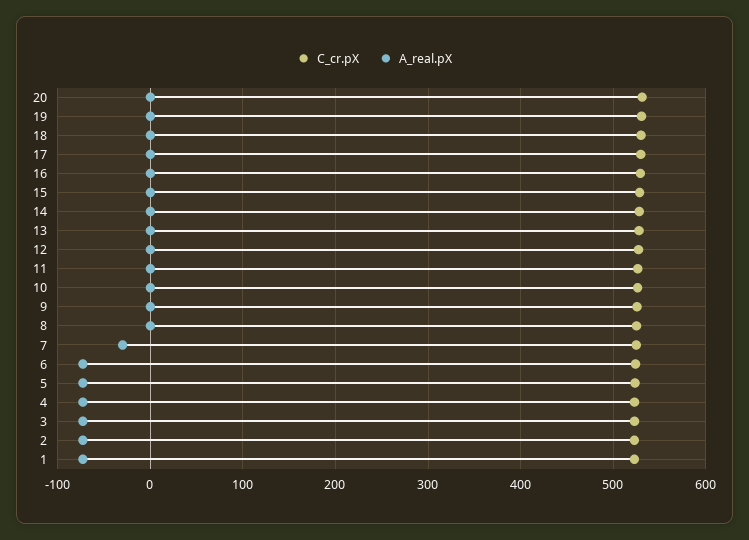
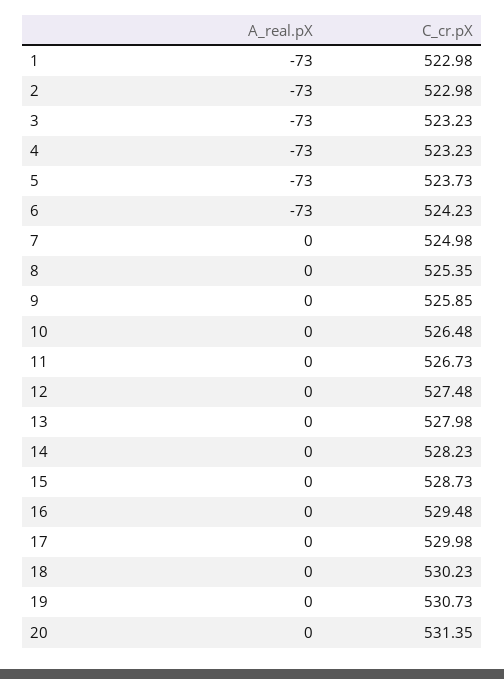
A_real.pX, 7: -30 -> 0

